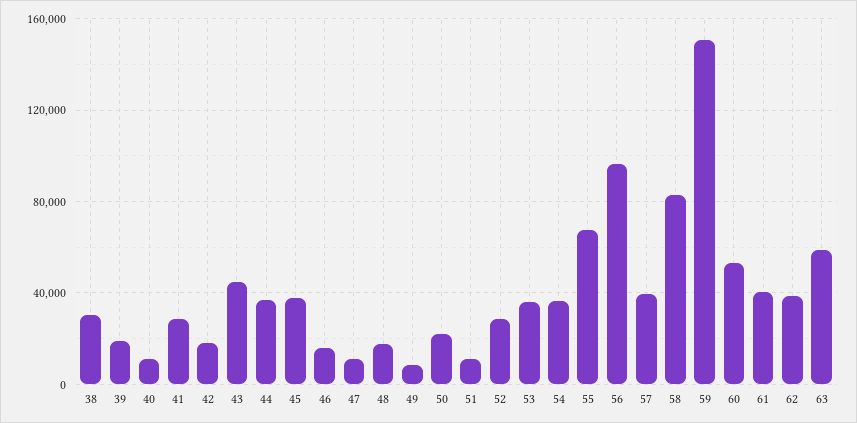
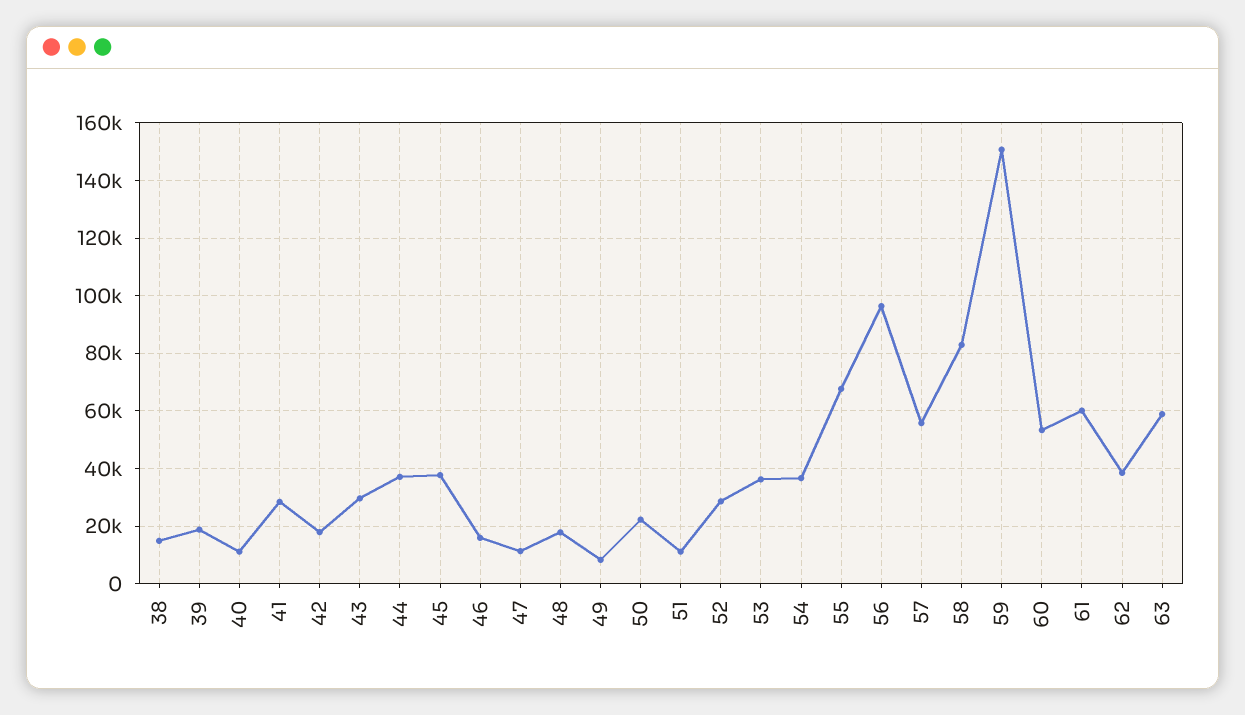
38: 30000 -> 15000
43: 45000 -> 30000
57: 40000 -> 55000
61: 40000 -> 60000

